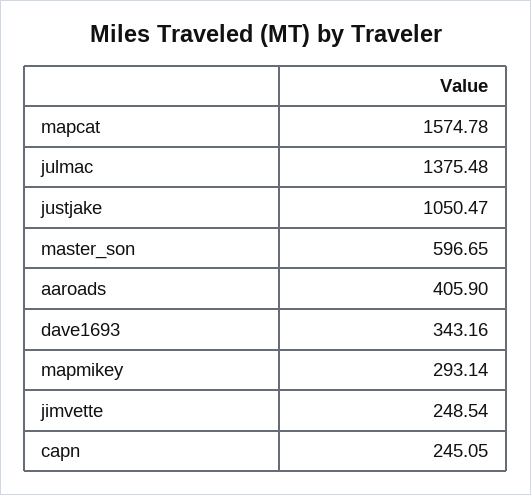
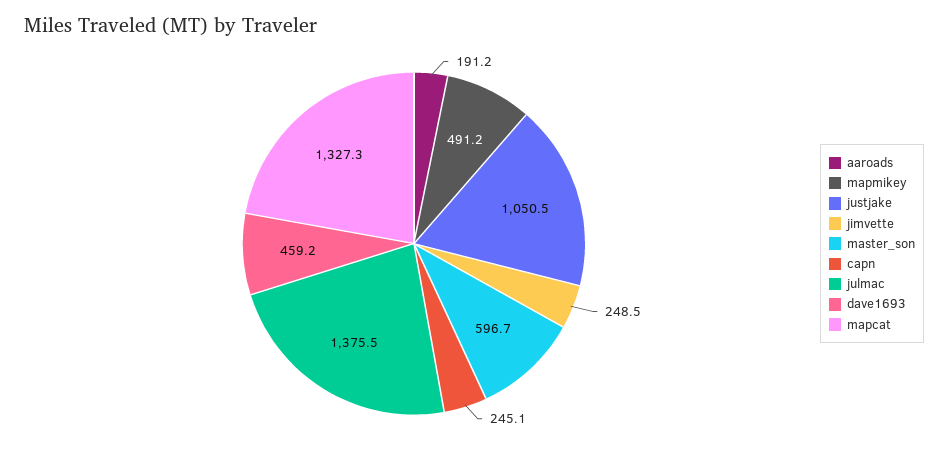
mapcat: 1574.78 -> 1327.3
aaroads: 405.9 -> 191.2
dave1693: 343.16 -> 459.2
mapmikey: 293.14 -> 491.2

